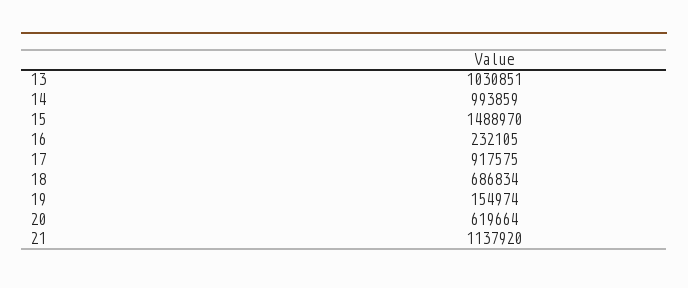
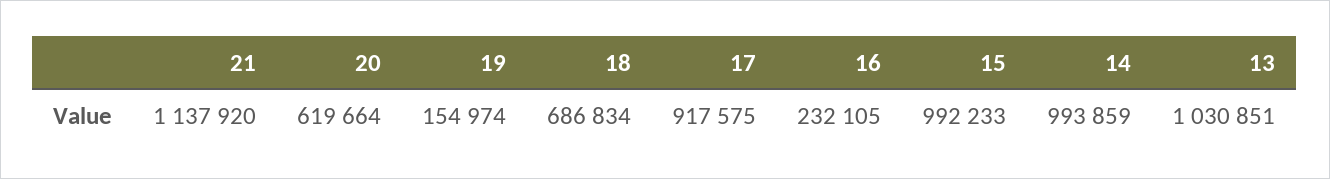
15: 1488970 -> 992233

